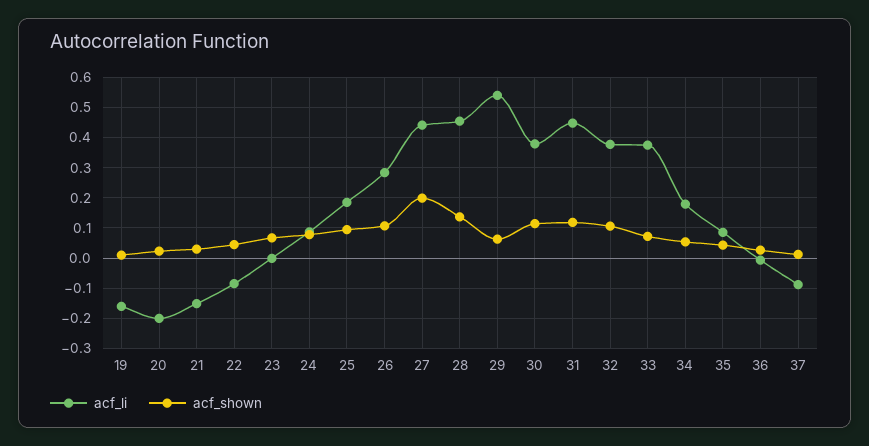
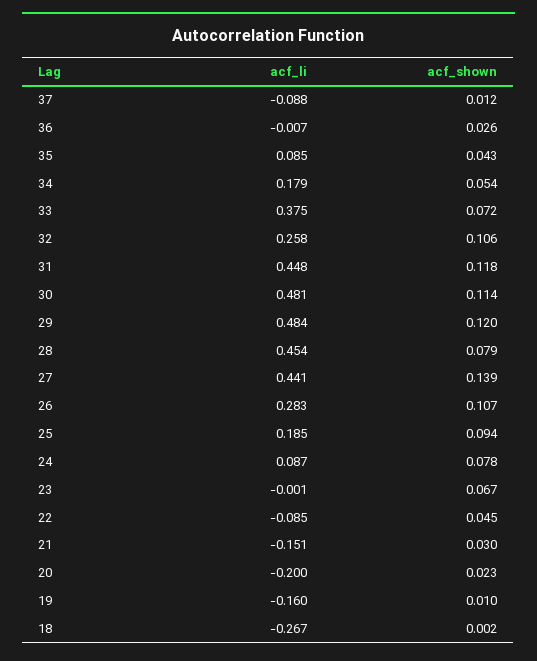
acf_shown, 27: 0.2 -> 0.139
acf_shown, 28: 0.14 -> 0.079
acf_li, 29: 0.54 -> 0.484
acf_shown, 29: 0.06 -> 0.12
acf_li, 30: 0.38 -> 0.481
acf_li, 32: 0.38 -> 0.258
acf_li, 18: none -> -0.267
acf_shown, 18: none -> 0.002

